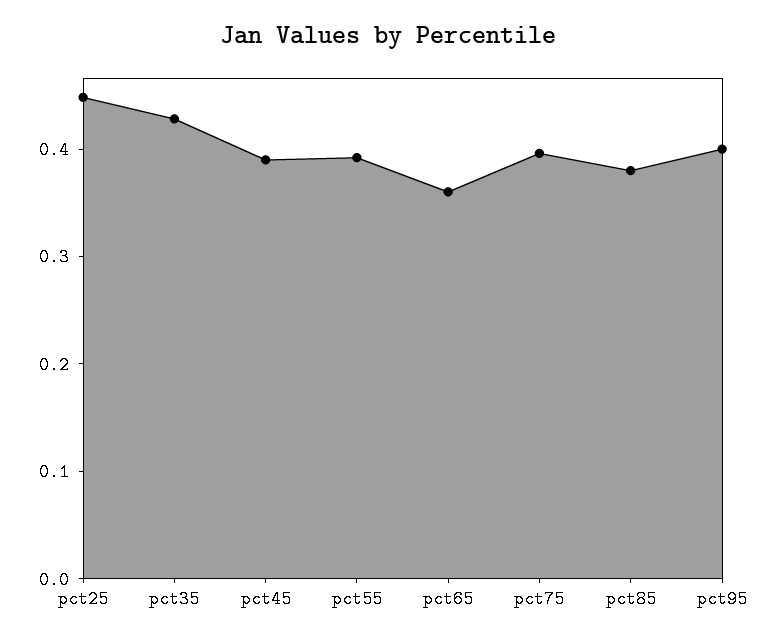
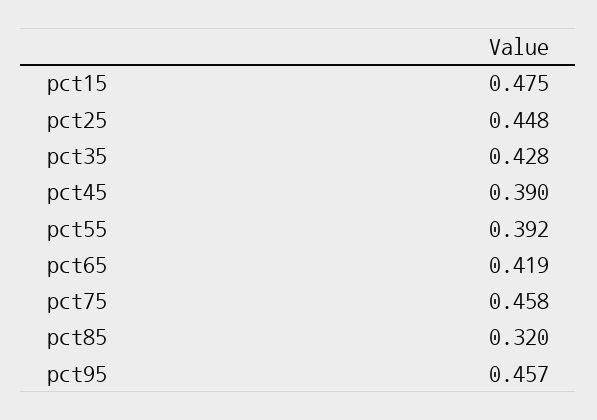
pct65: 0.36 -> 0.419
pct75: 0.4 -> 0.458
pct85: 0.38 -> 0.32
pct95: 0.4 -> 0.457
pct15: none -> 0.475

